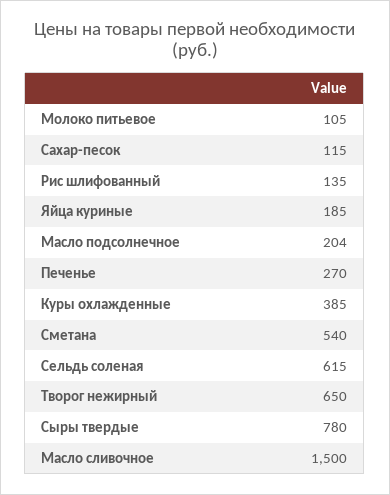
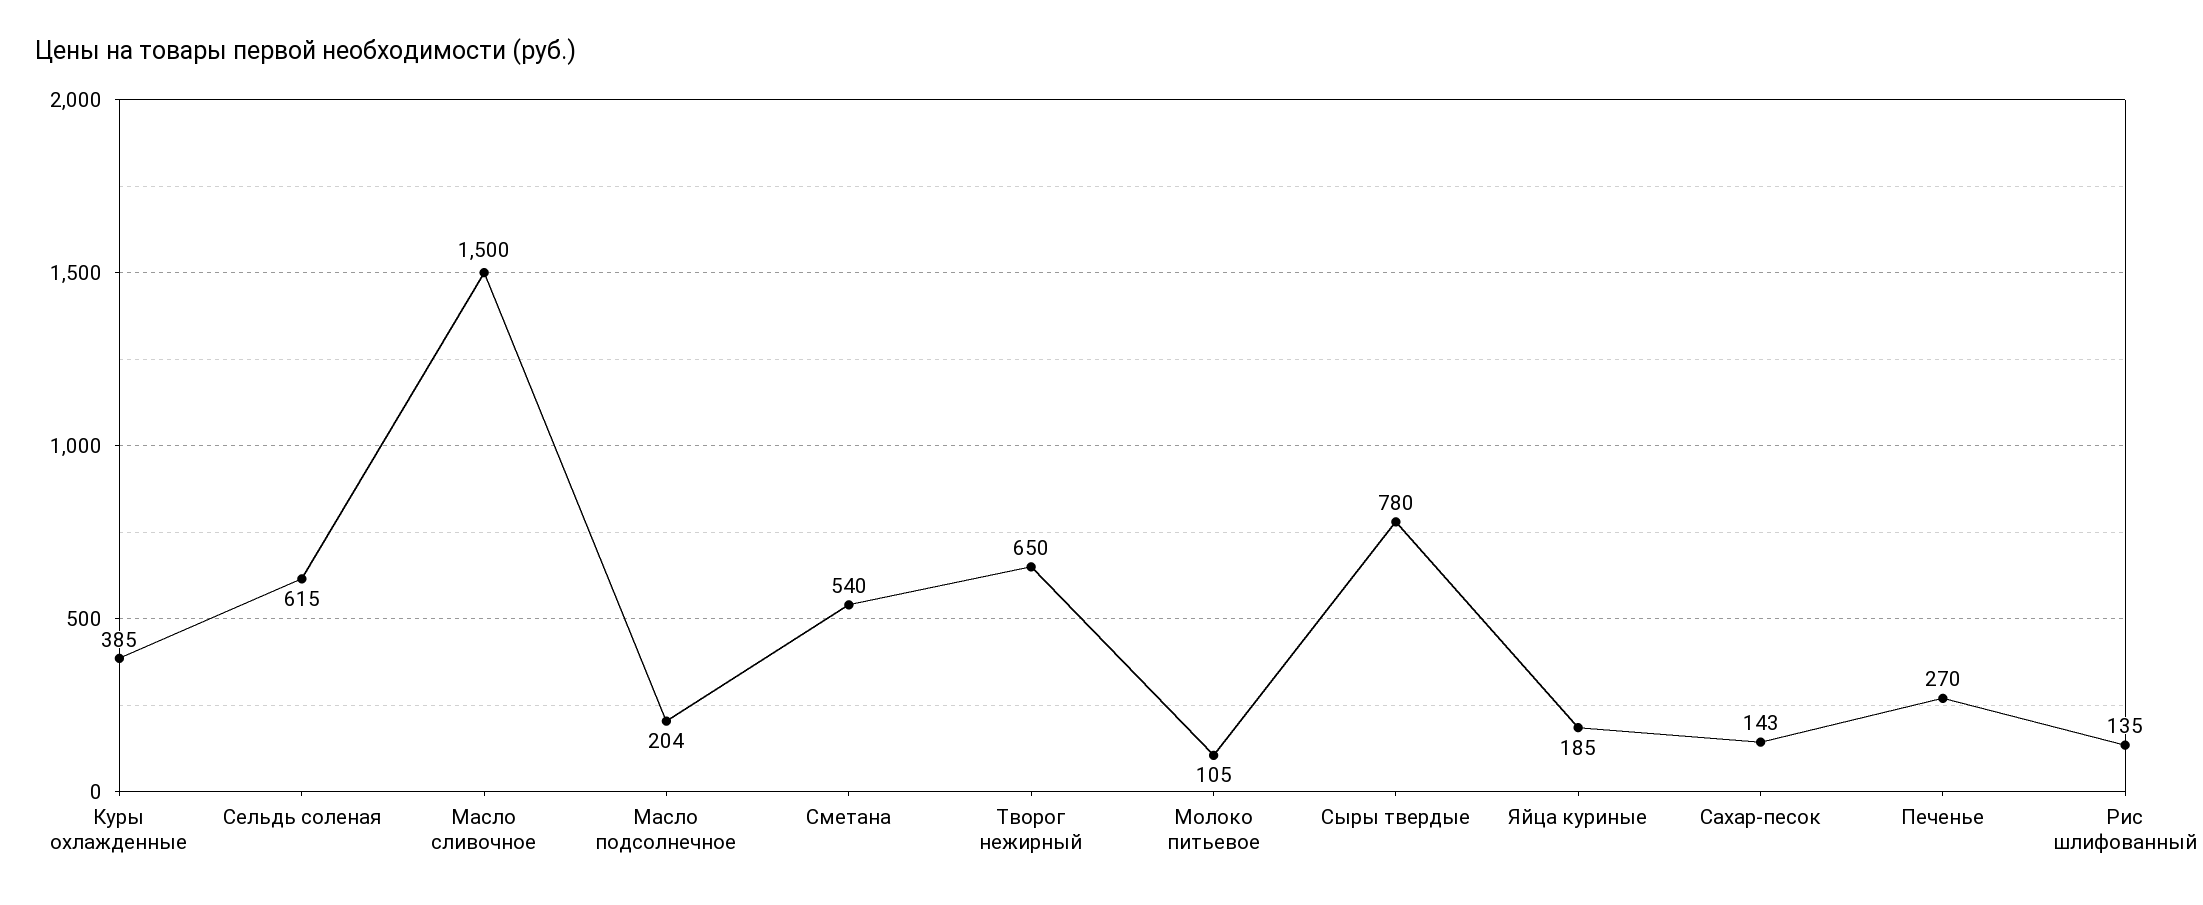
Сахар-песок: 115 -> 143

